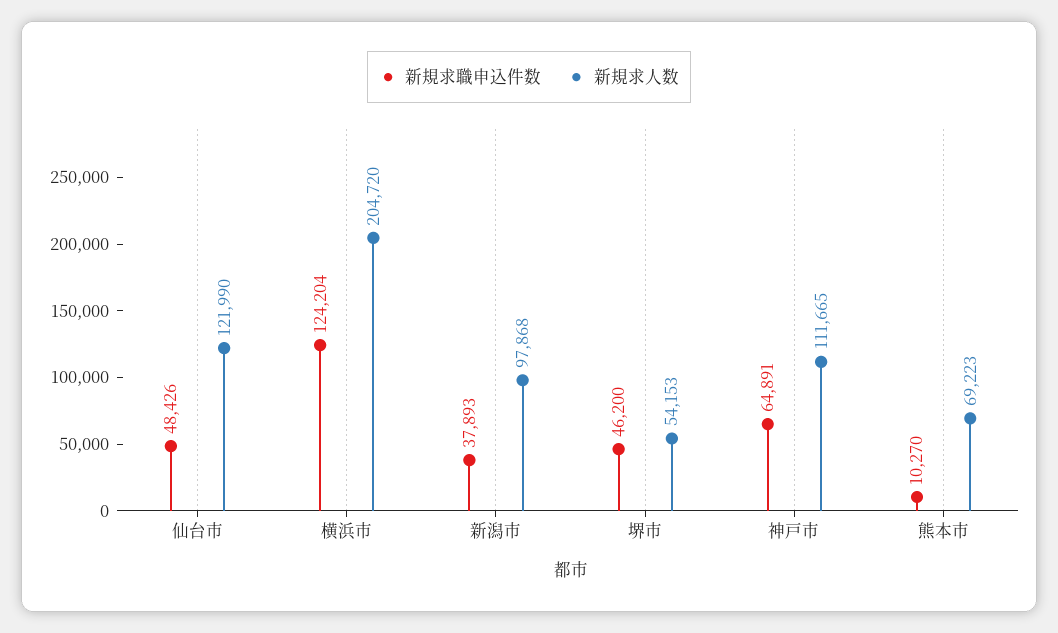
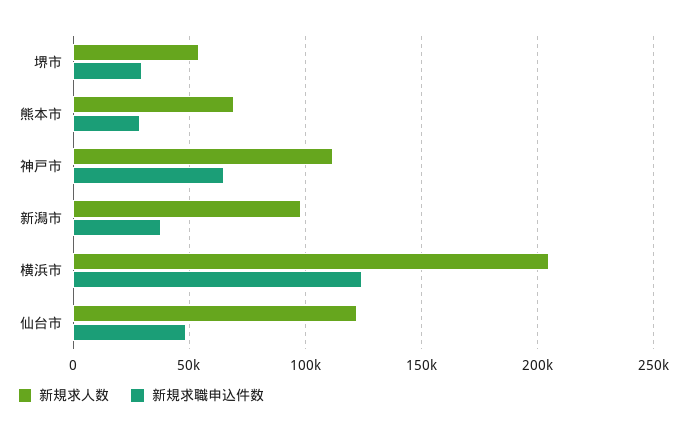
新規求職申込件数, 堺市: 46200 -> 30000
新規求職申込件数, 熊本市: 10270 -> 30000

